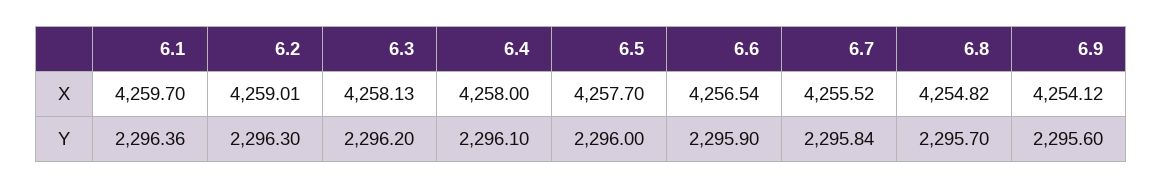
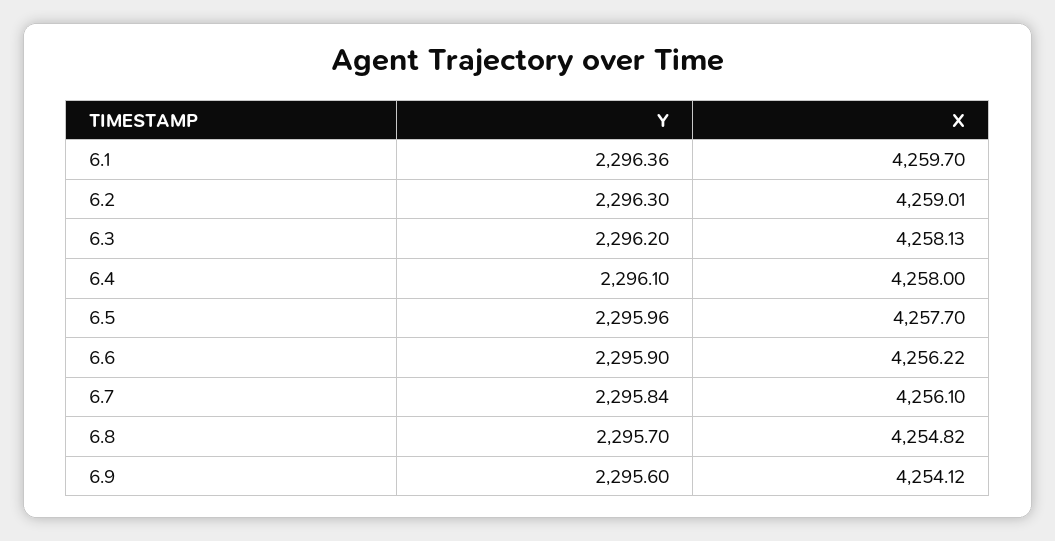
6.6, X: 4256.54 -> 4256.22
6.7, X: 4255.52 -> 4256.1
6.5, Y: 2296 -> 2295.96

